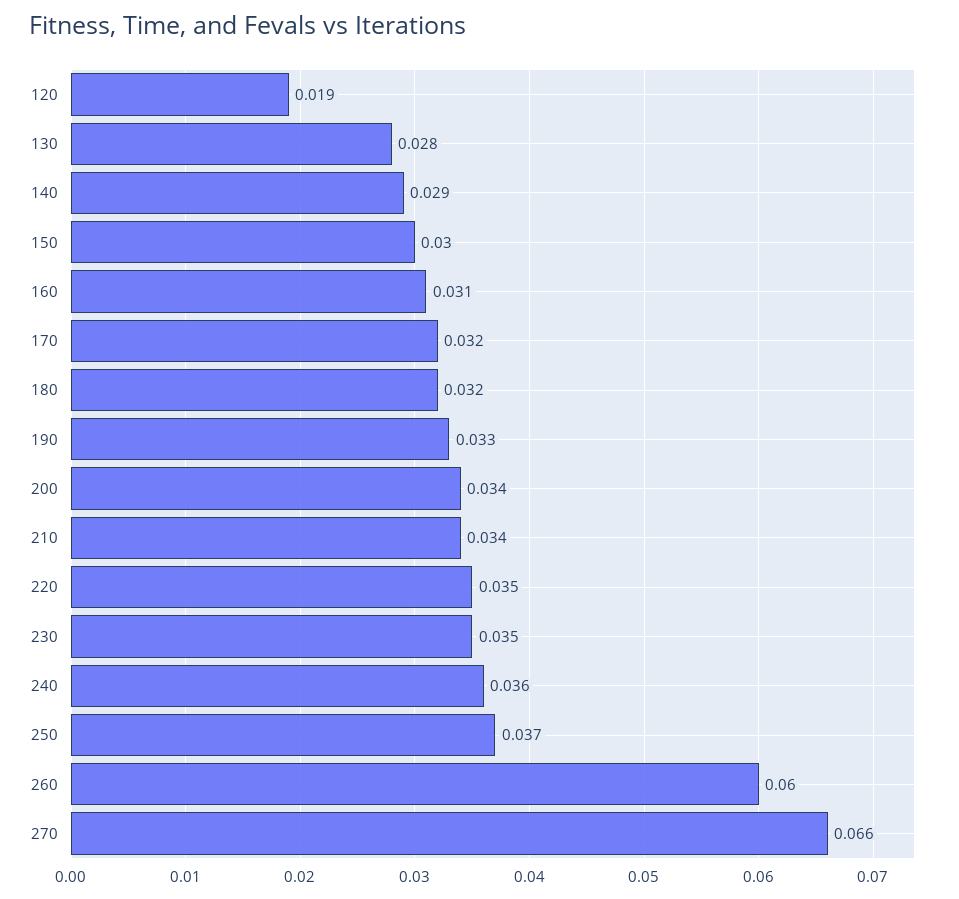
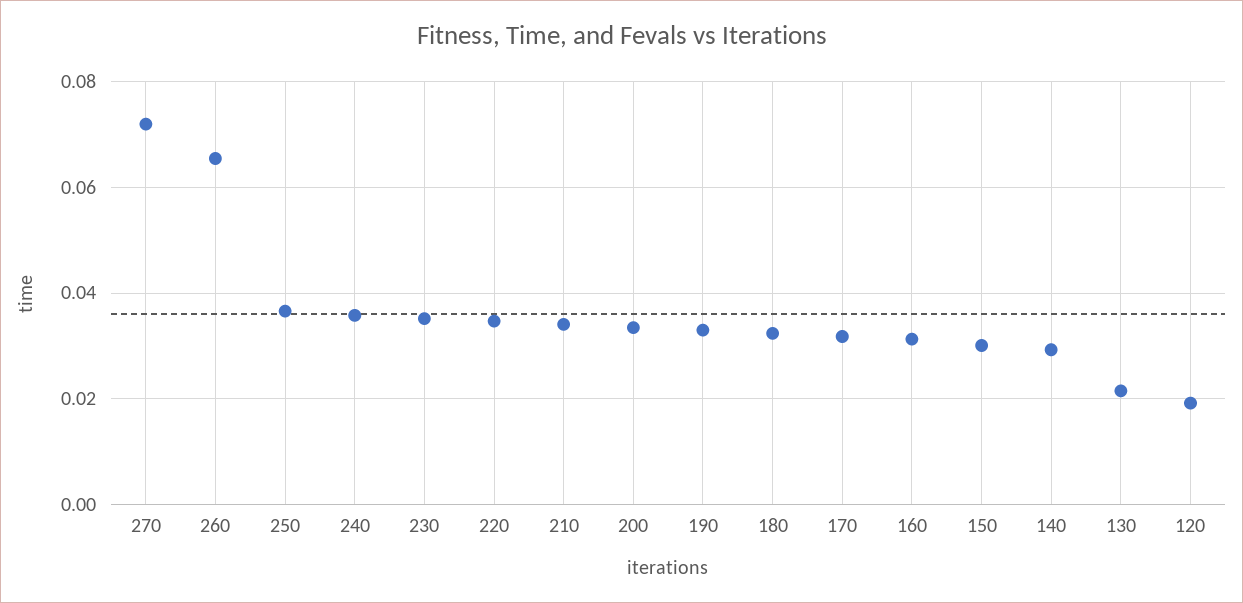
130: 0.028 -> 0.022
260: 0.06 -> 0.066
270: 0.066 -> 0.072

